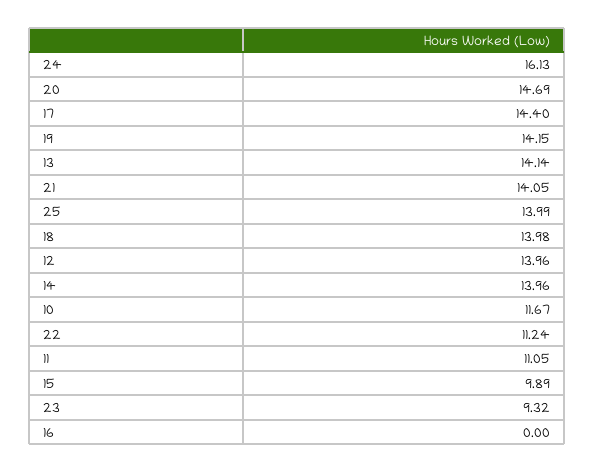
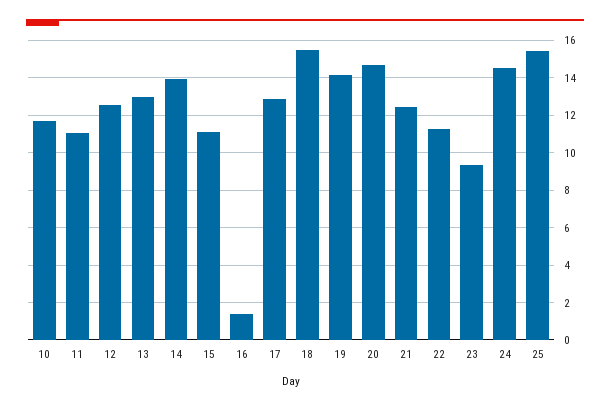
24: 16.13 -> 14.5
17: 14.4 -> 13
13: 14.14 -> 13
21: 14.05 -> 12.5
25: 13.99 -> 15.5
18: 13.98 -> 15.5
12: 13.96 -> 12.5
15: 9.89 -> 11
16: 0 -> 1.5

